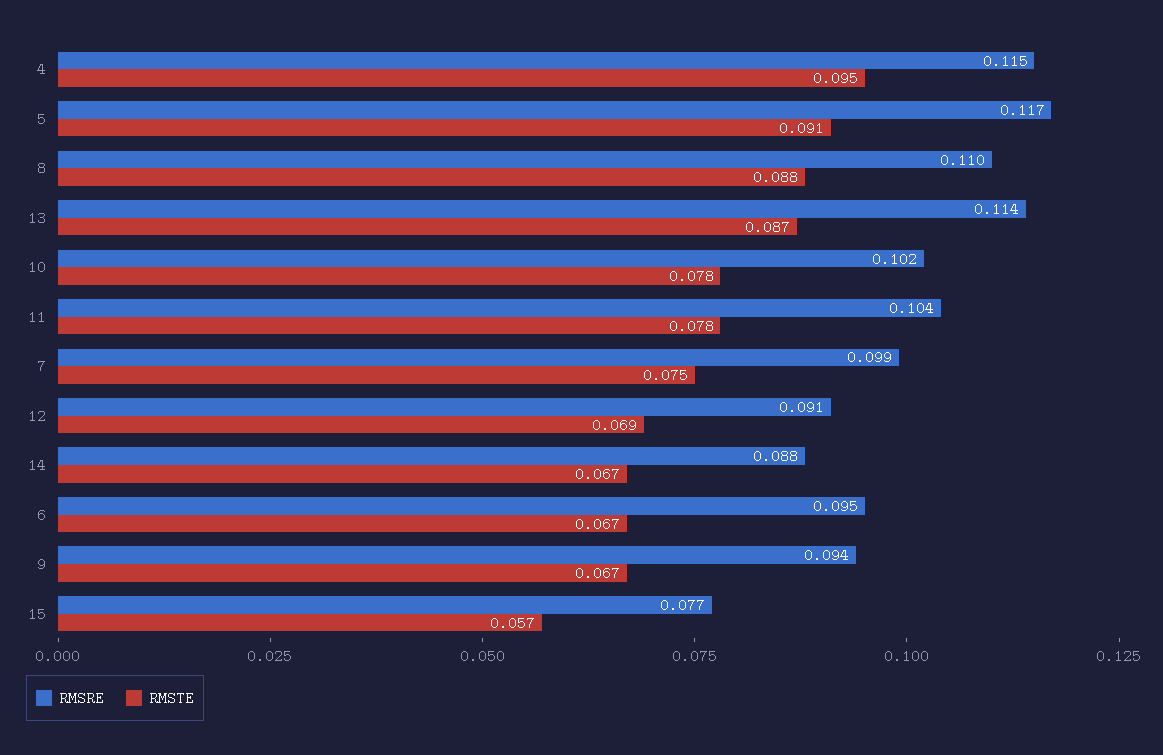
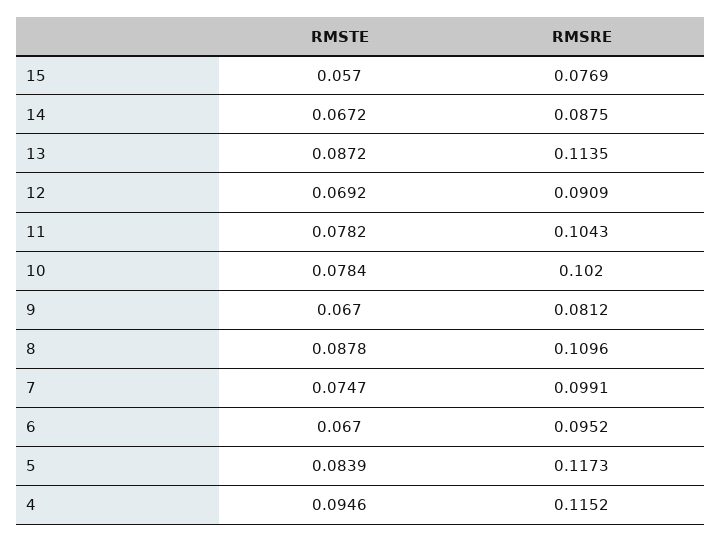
RMSTE, 5: 0.091 -> 0.0839
RMSRE, 9: 0.094 -> 0.0812

